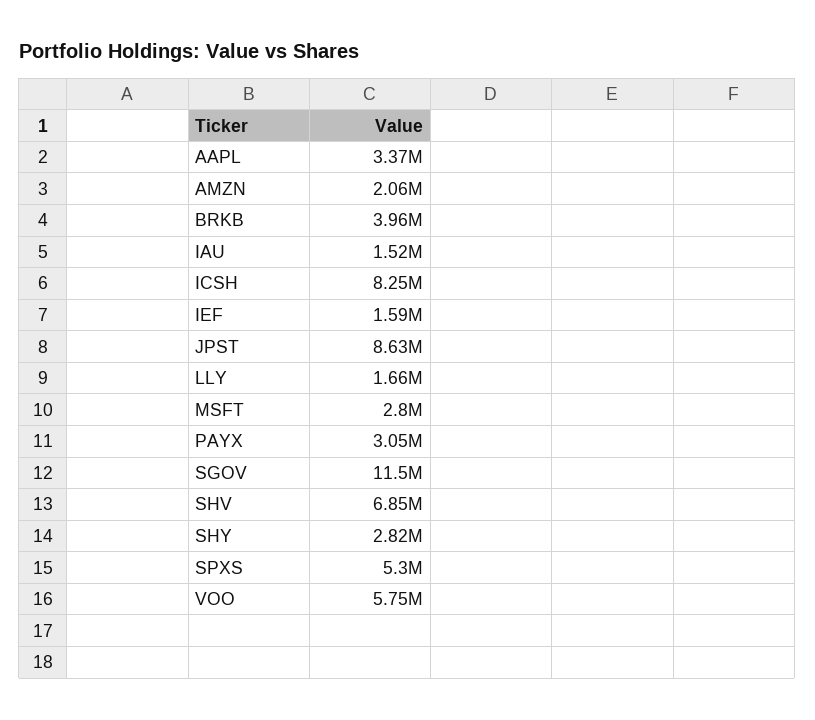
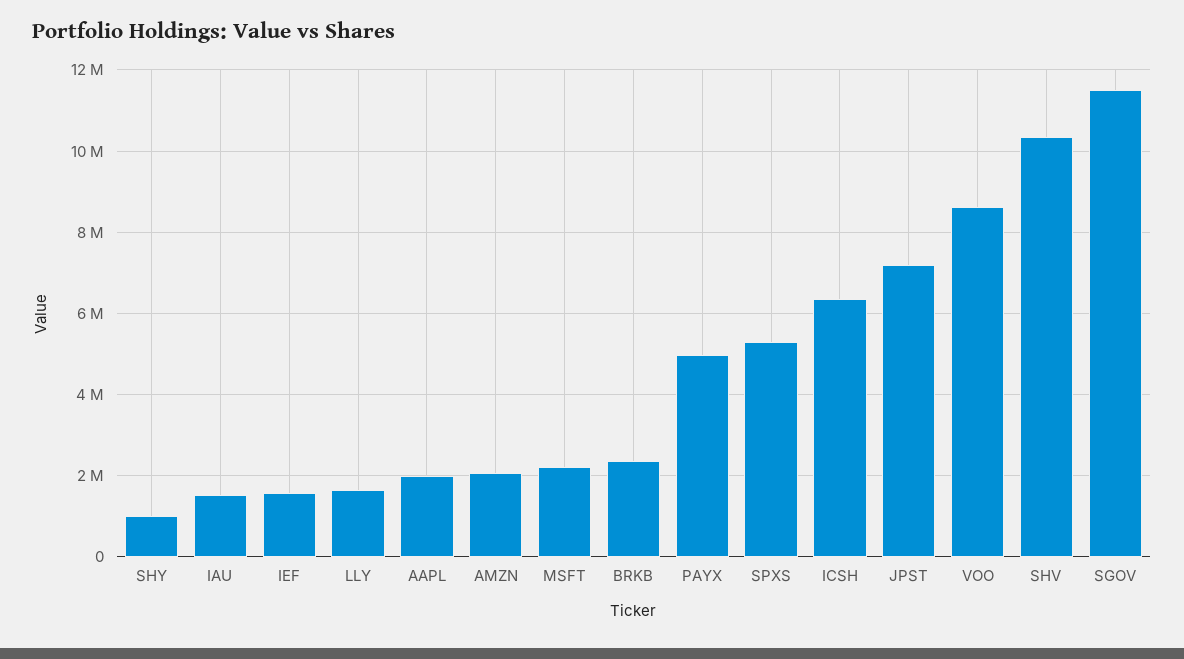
AAPL: 3370000 -> 2000000
BRKB: 3960000 -> 2400000
ICSH: 8250000 -> 6400000
JPST: 8630000 -> 7200000
MSFT: 2800000 -> 2200000
PAYX: 3050000 -> 5000000
SHV: 6850000 -> 10400000
SHY: 2820000 -> 1000000
VOO: 5750000 -> 8600000

